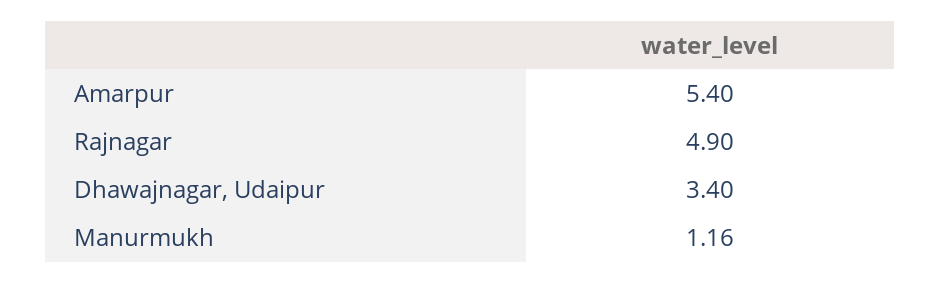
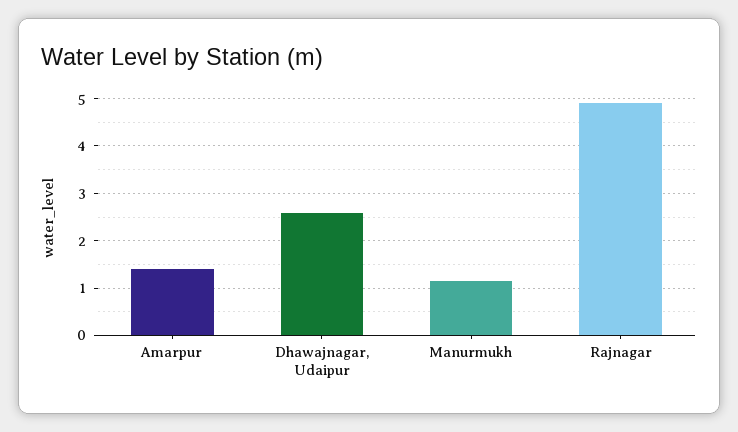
Amarpur: 5.4 -> 1.4
Dhawajnagar, Udaipur: 3.4 -> 2.6

